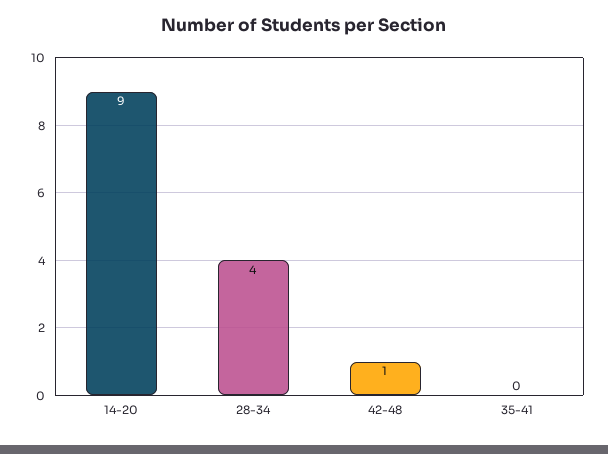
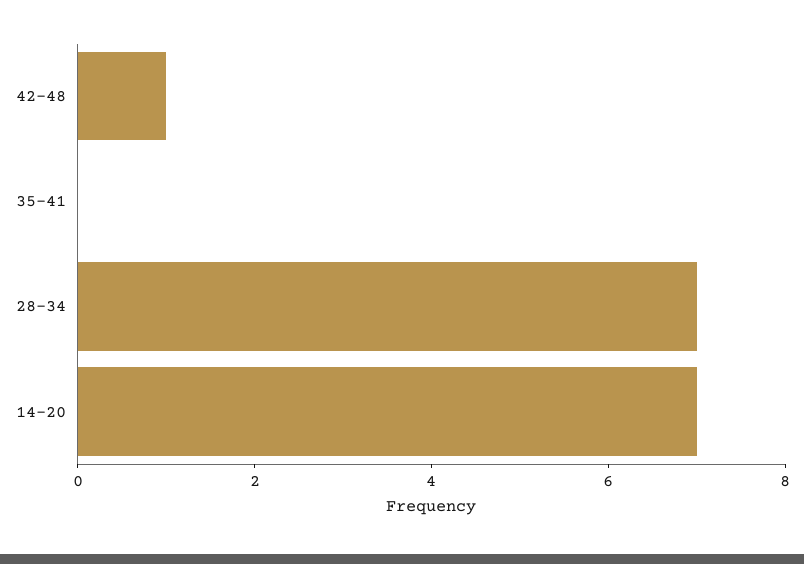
14-20: 9 -> 7
28-34: 4 -> 7

